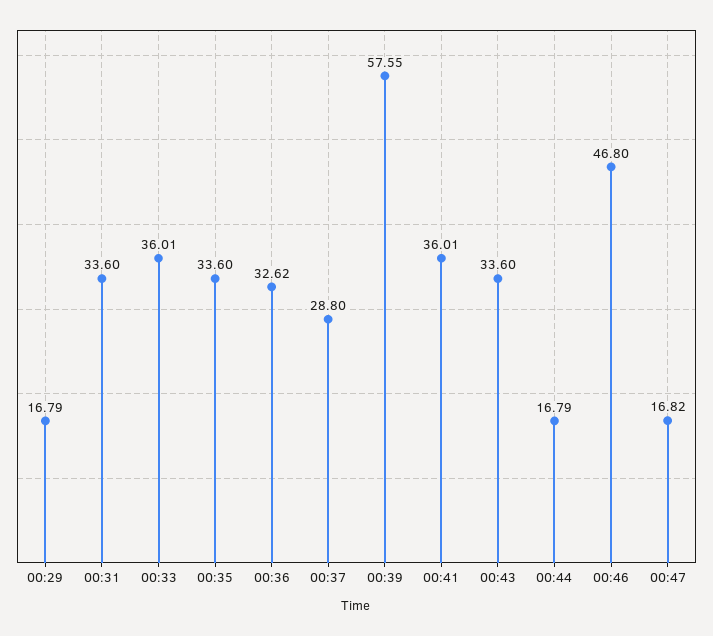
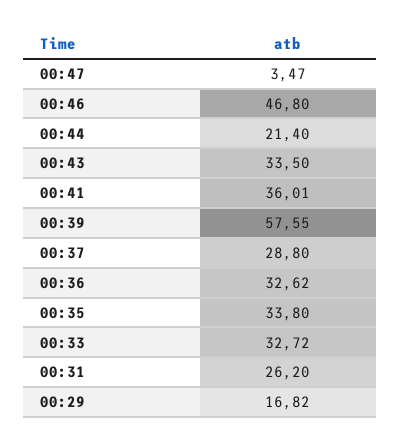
00:29: 16.79 -> 16.82
00:31: 33.6 -> 26.2
00:33: 36.01 -> 32.72
00:35: 33.6 -> 33.8
00:43: 33.6 -> 33.5
00:44: 16.79 -> 21.4
00:47: 16.82 -> 3.47

